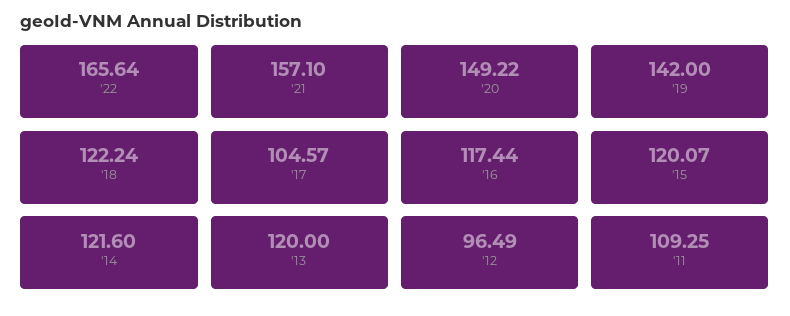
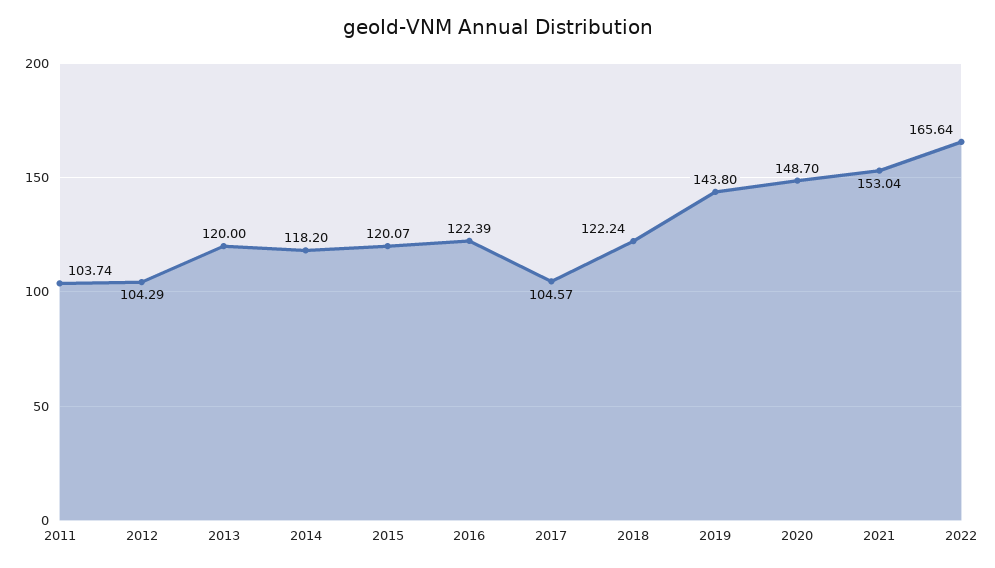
'21: 157.1 -> 153.04
'20: 149.22 -> 148.7
'19: 142 -> 143.8
'16: 117.44 -> 122.39
'14: 121.6 -> 118.2
'12: 96.49 -> 104.29
'11: 109.25 -> 103.74

